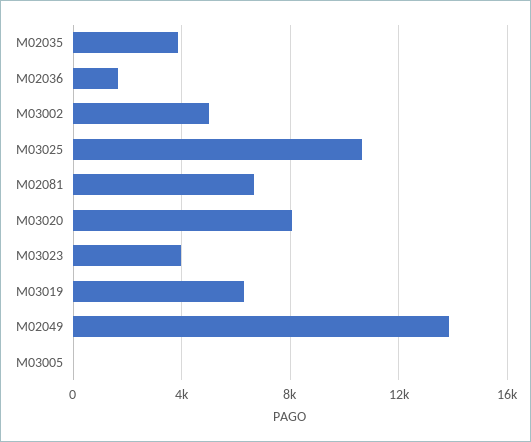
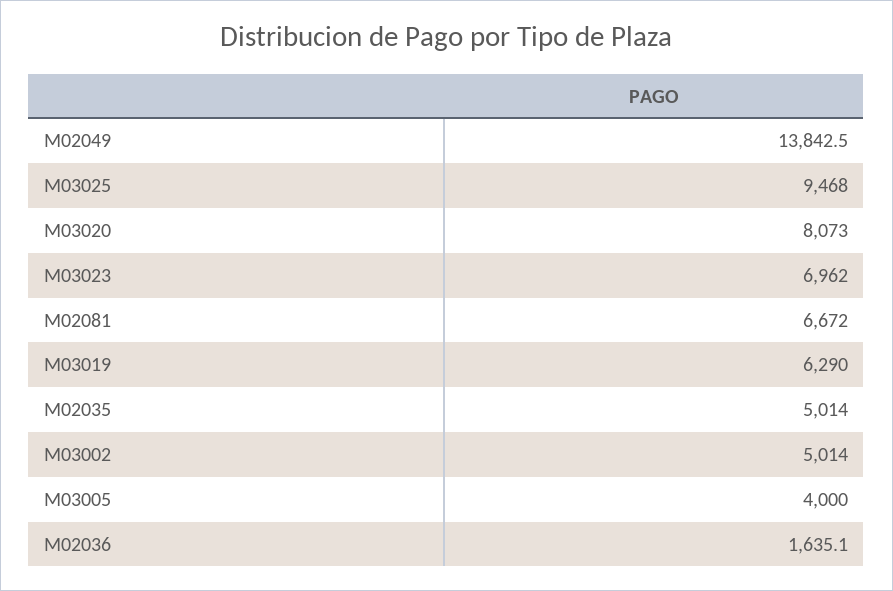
M02035: 4000 -> 5014
M03025: 10500 -> 9468
M03023: 4000 -> 6962
M03005: 0 -> 4000

